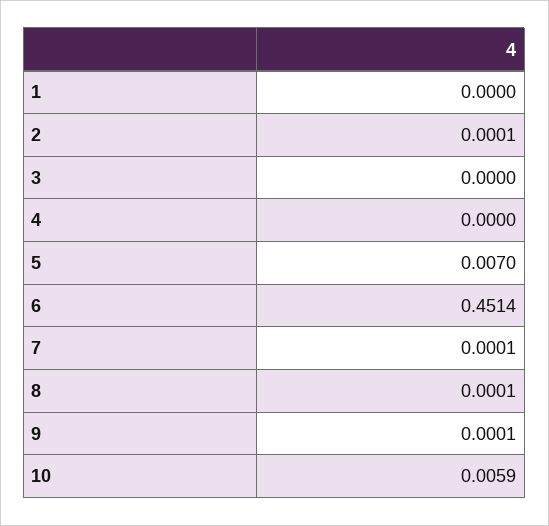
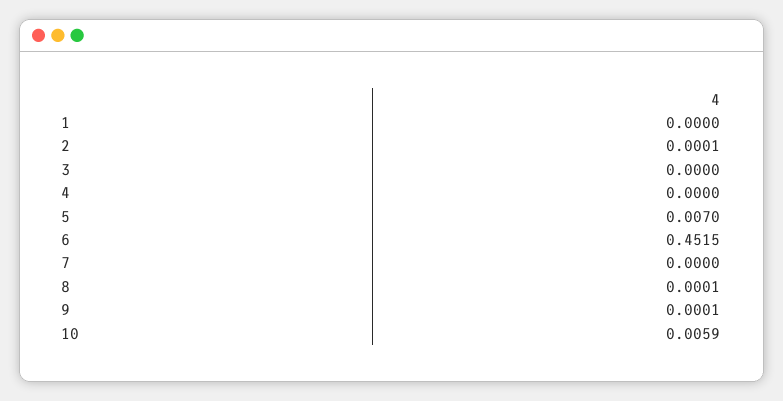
6: 0.4514 -> 0.4515
7: 0.0001 -> 0

